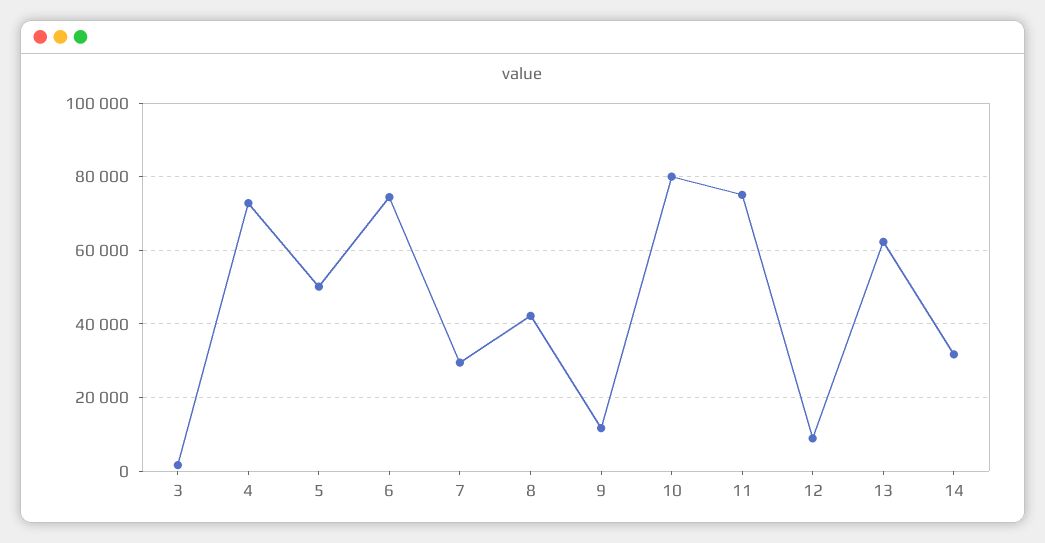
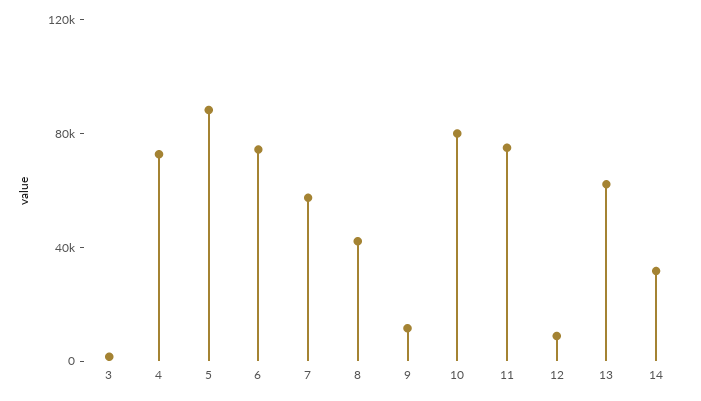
5: 50000 -> 90000
7: 30000 -> 60000

